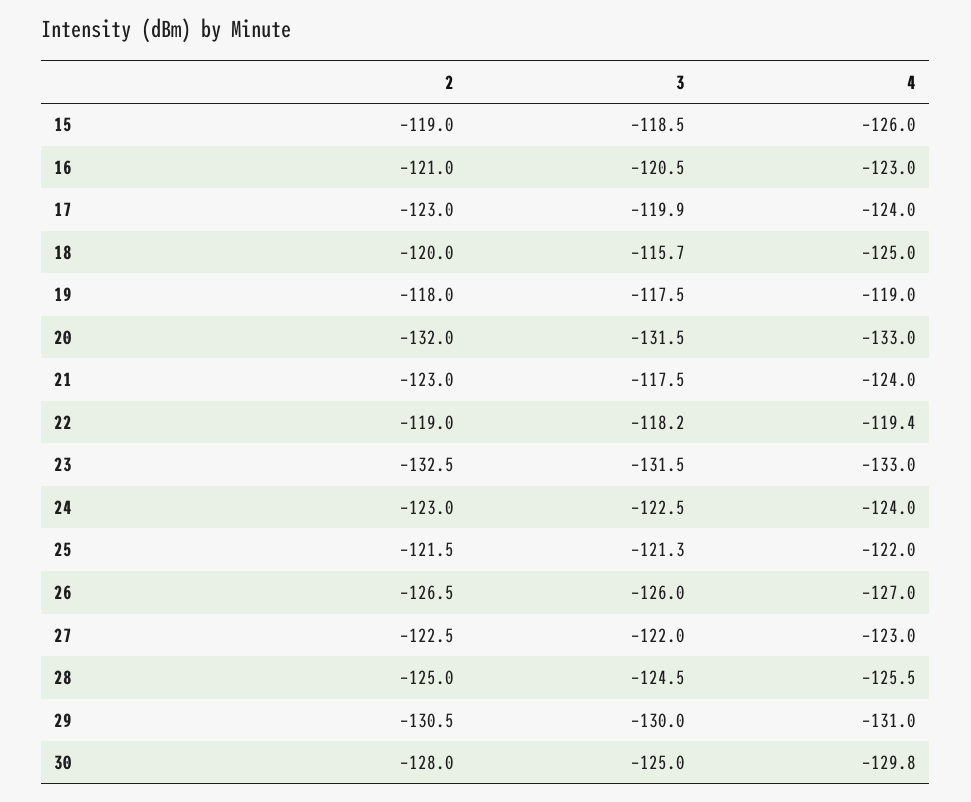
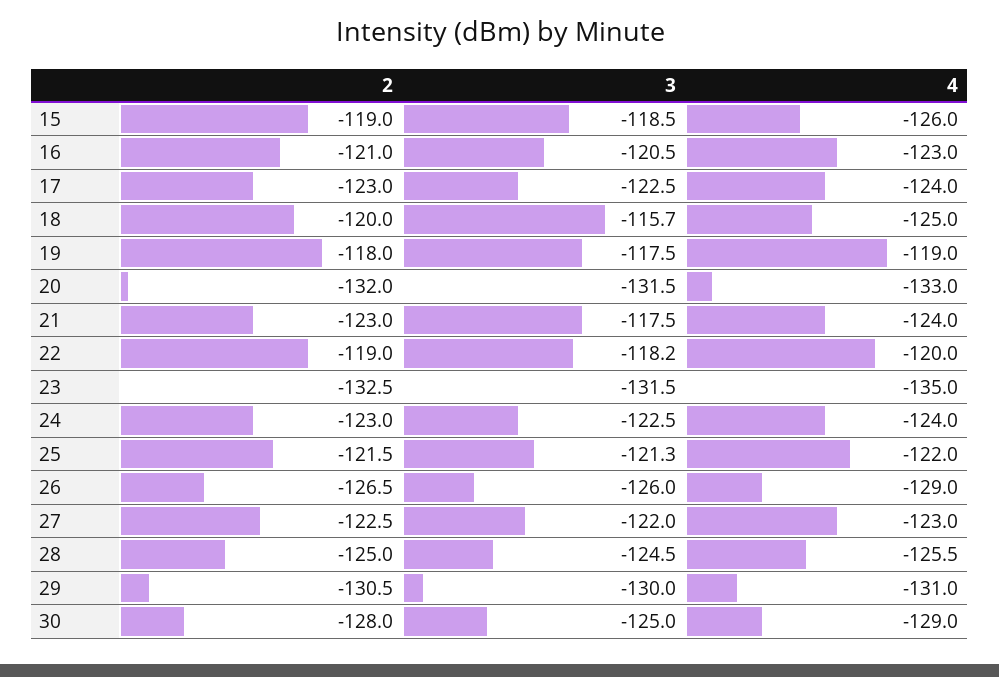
3, 17: -119.9 -> -122.5
4, 22: -119.4 -> -120
4, 23: -133 -> -135
4, 26: -127 -> -129
4, 30: -129.8 -> -129

